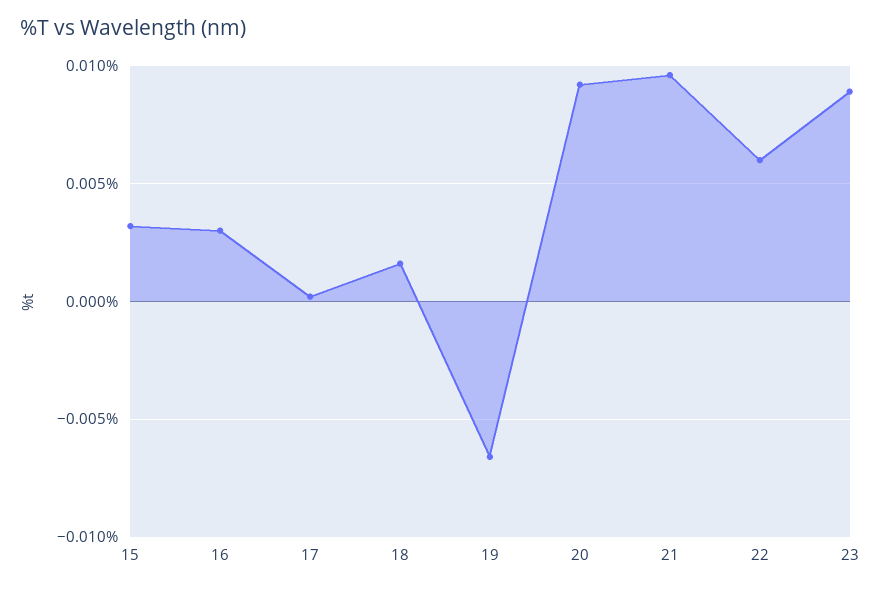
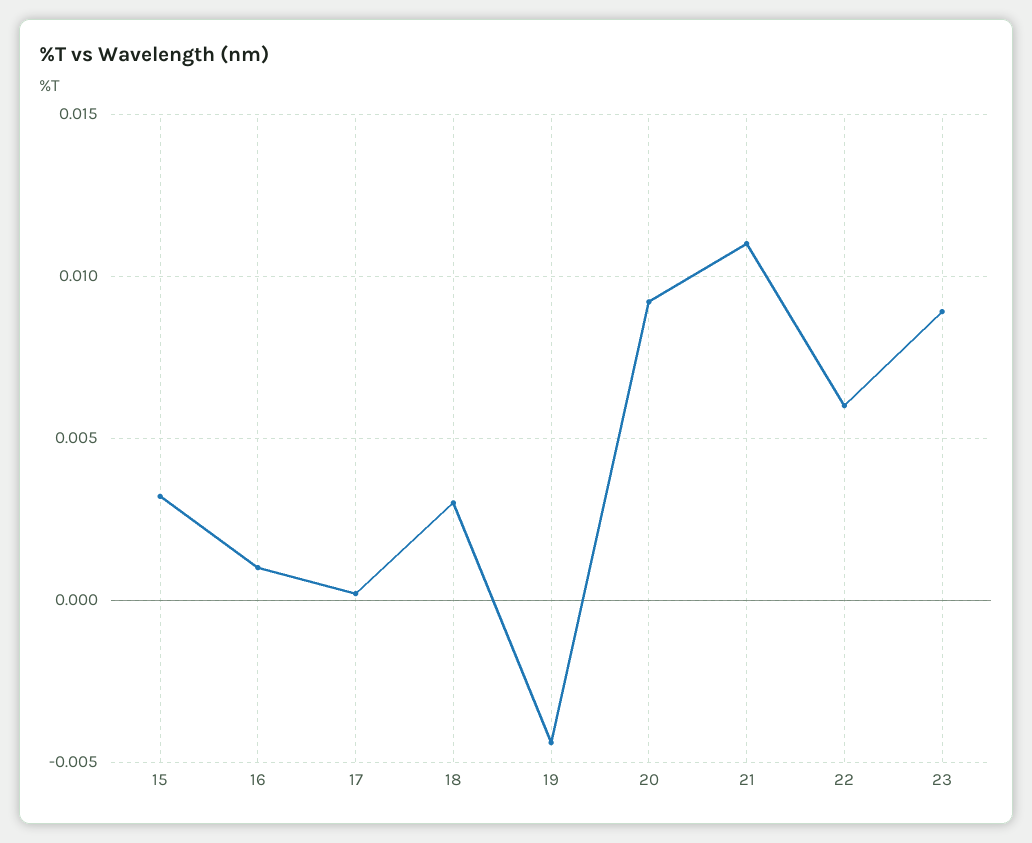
16: 0.003 -> 0.001
18: 0.0015 -> 0.003
19: -0.0065 -> -0.0045
21: 0.0095 -> 0.011

